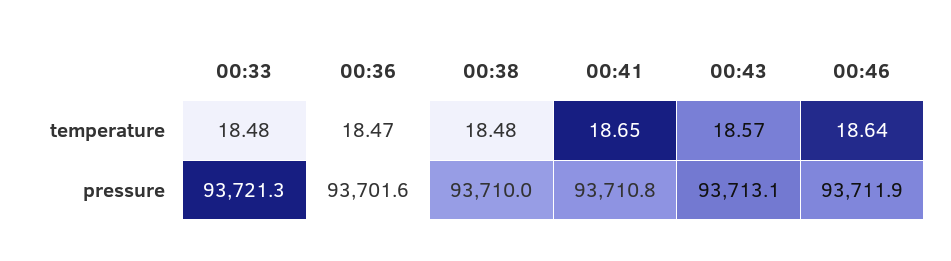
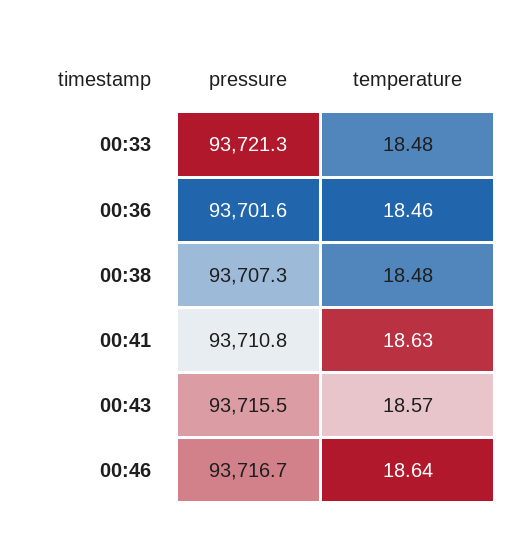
00:36, temperature: 18.47 -> 18.46
00:41, temperature: 18.65 -> 18.63
00:38, pressure: 93710 -> 93707.3
00:43, pressure: 93713.1 -> 93715.5
00:46, pressure: 93711.9 -> 93716.7

